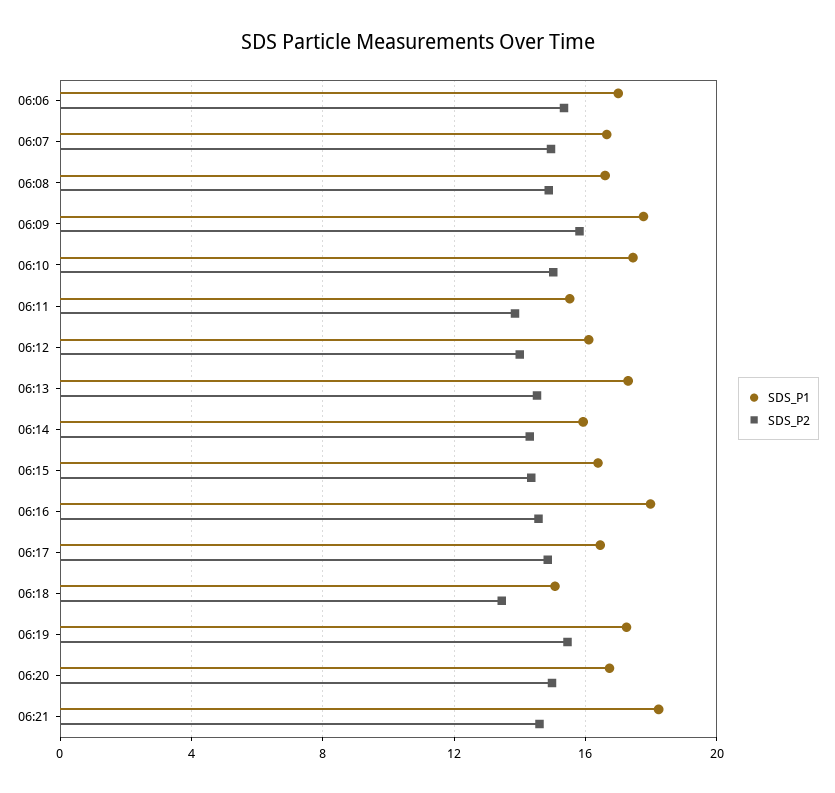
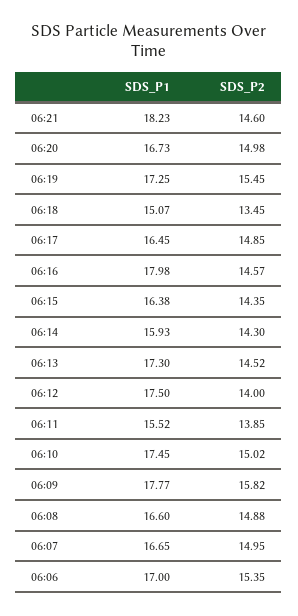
SDS_P1, 06:12: 16 -> 17.5

